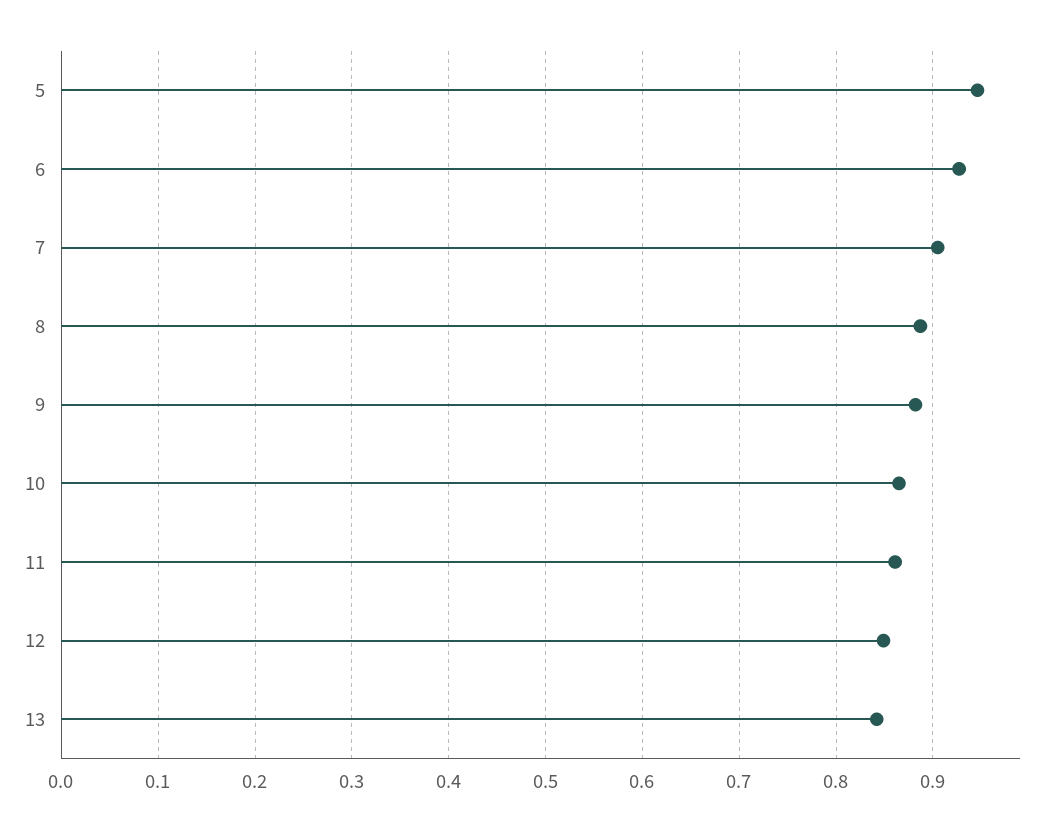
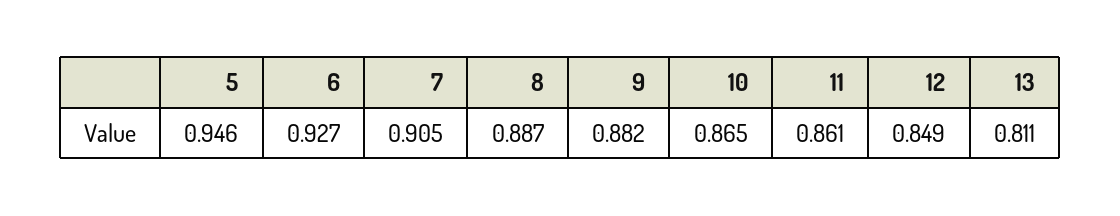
13: 0.84 -> 0.811

